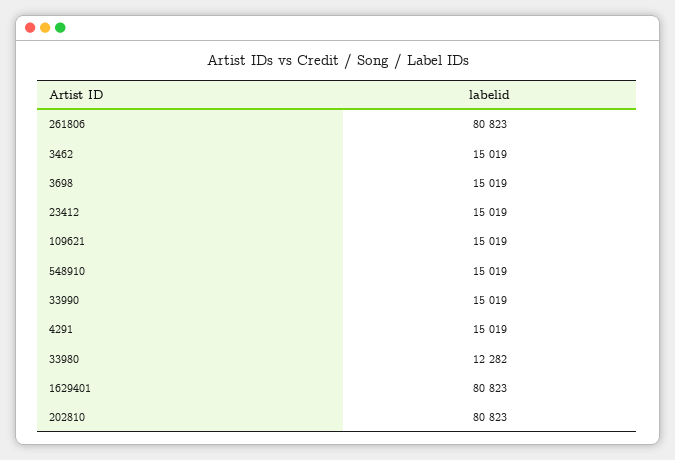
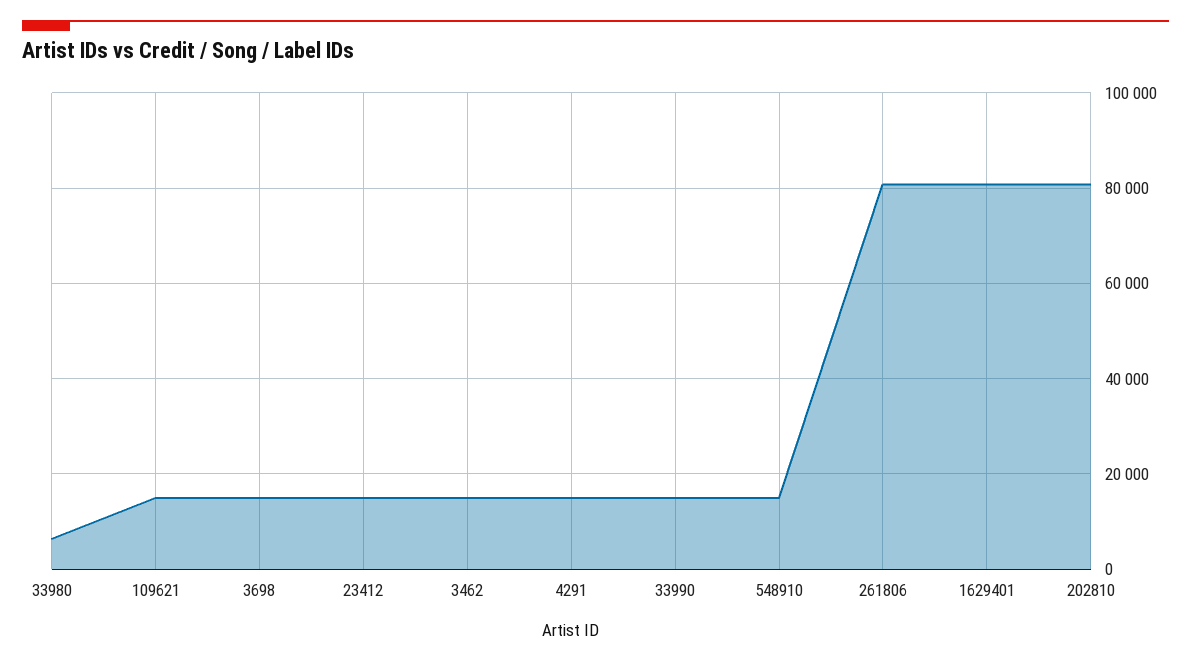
33980: 12282 -> 6000

